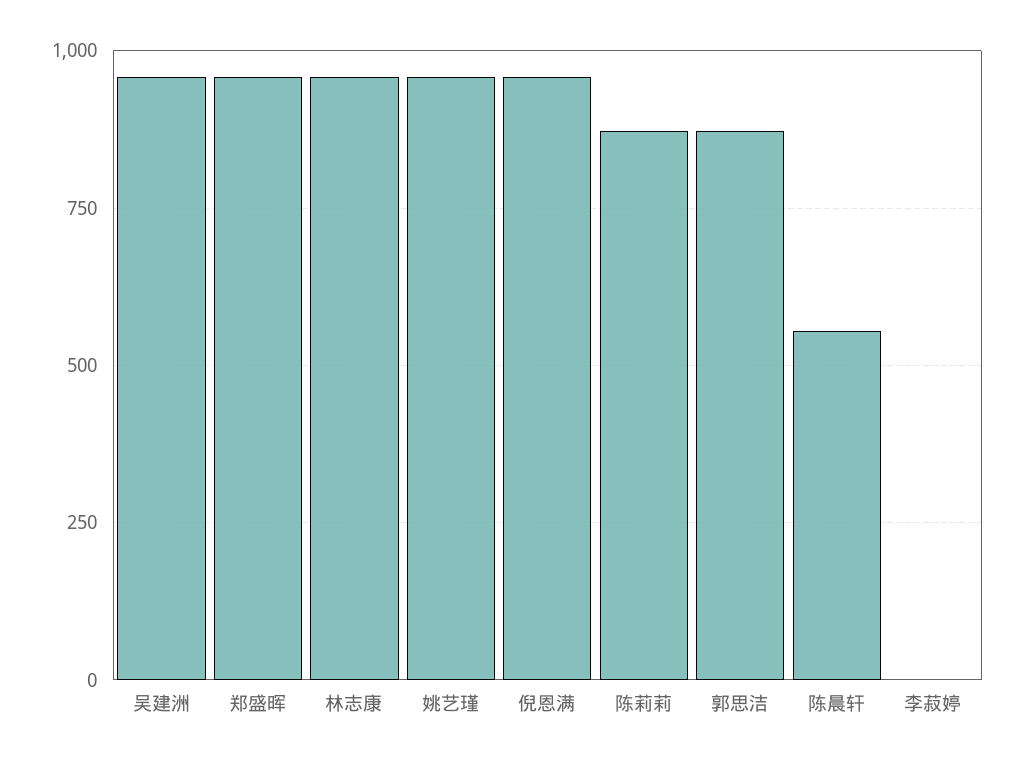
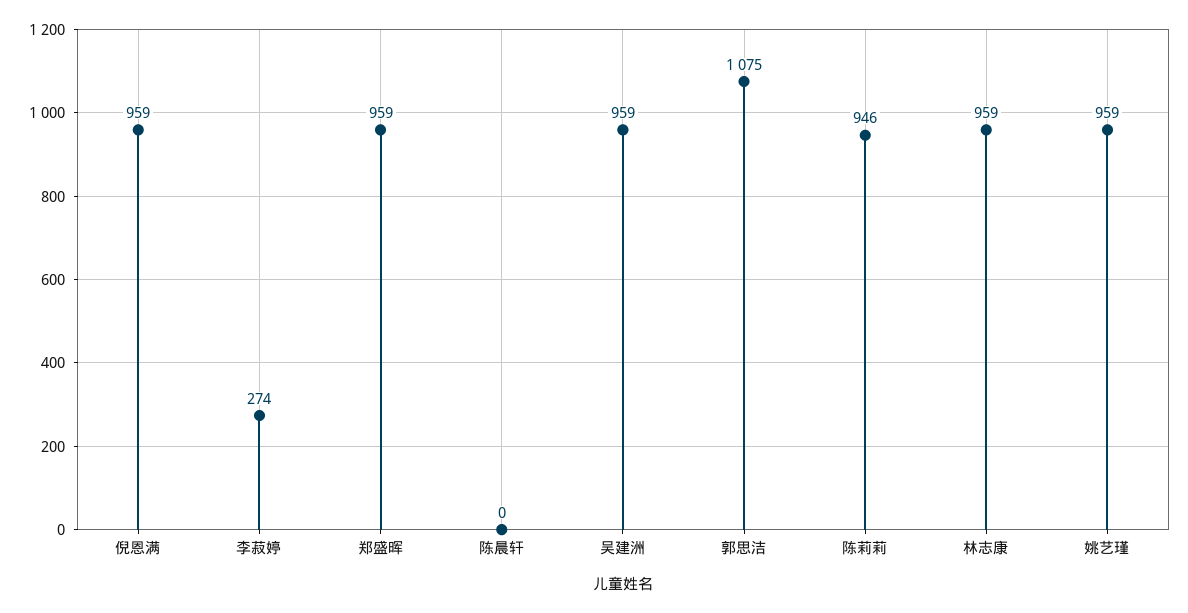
陈莉莉: 875 -> 946
郭思洁: 875 -> 1075
陈晨轩: 550 -> 0
李菽婷: 0 -> 274

